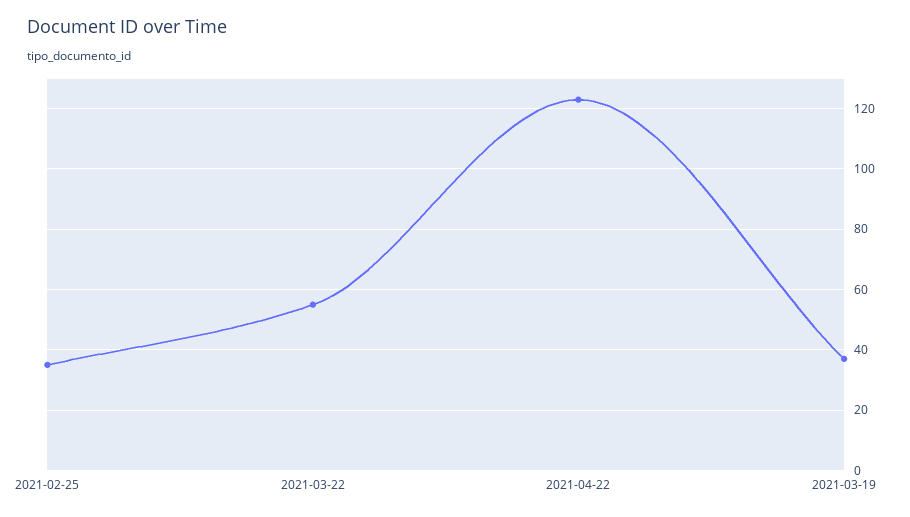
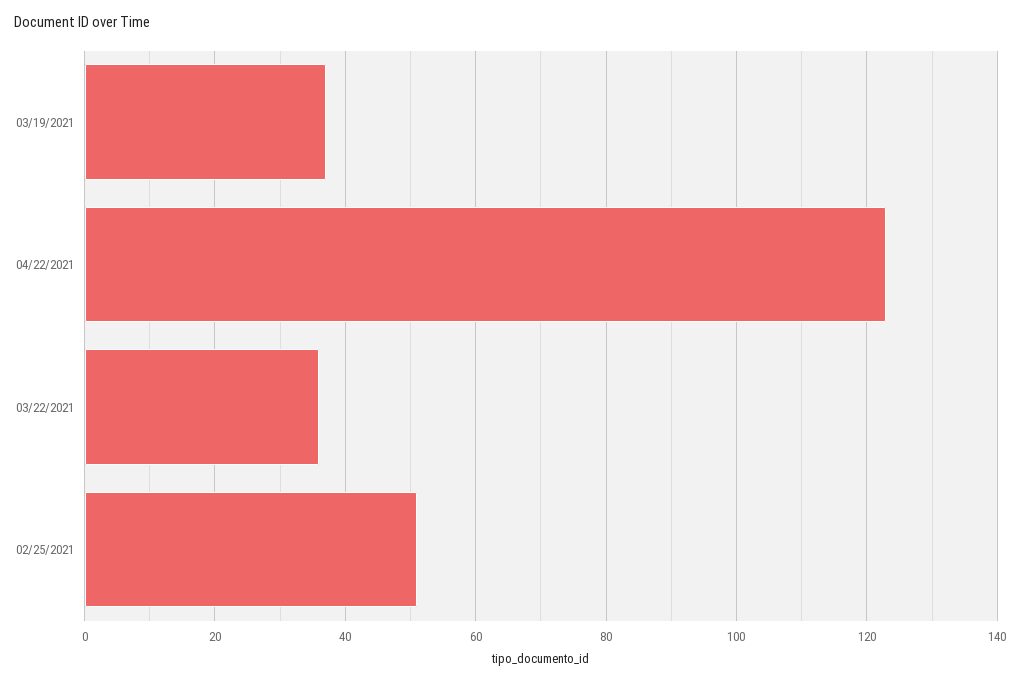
2021-02-25: 35 -> 50
2021-03-22: 55 -> 35

